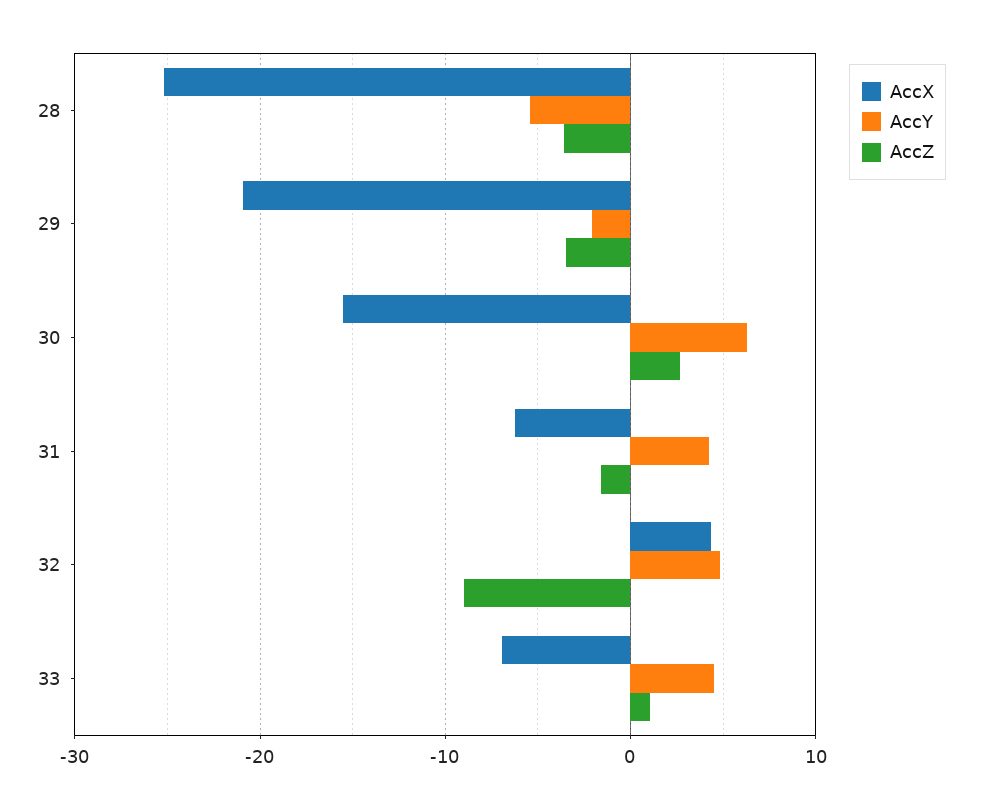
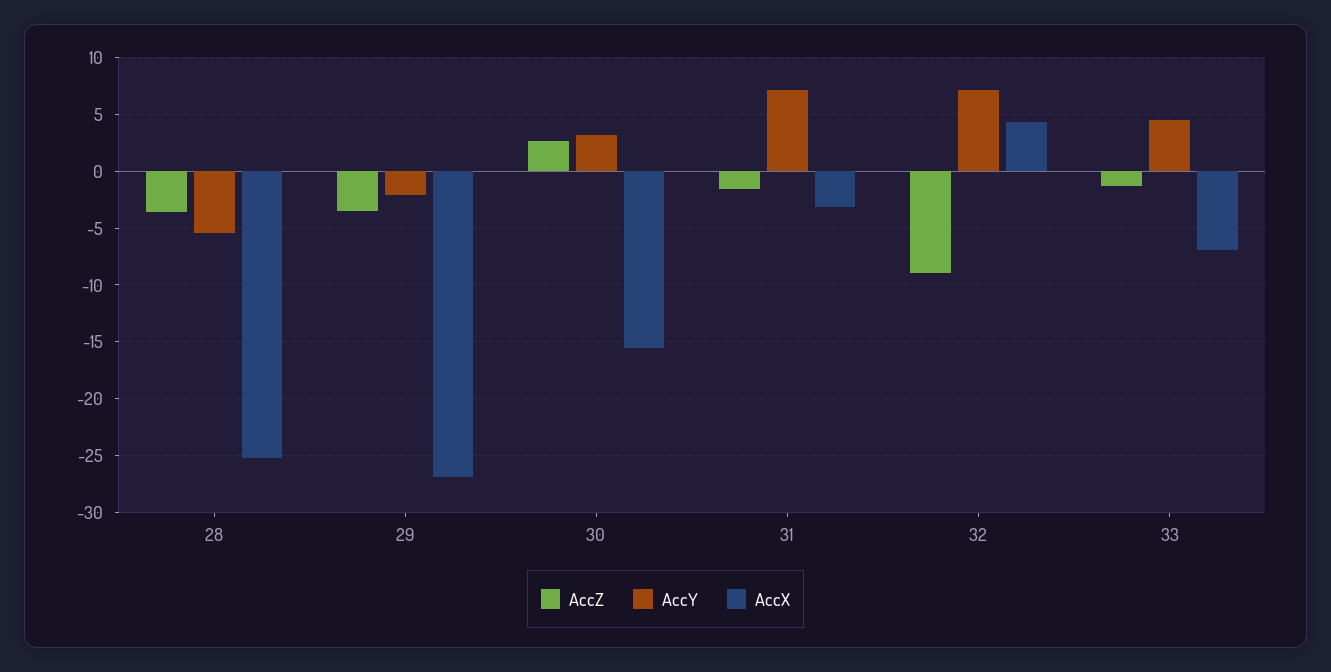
AccX, 29: -21 -> -27
AccY, 30: 6 -> 3
AccX, 31: -6 -> -3
AccY, 31: 4 -> 7
AccY, 32: 5 -> 7
AccZ, 33: 1 -> -1

